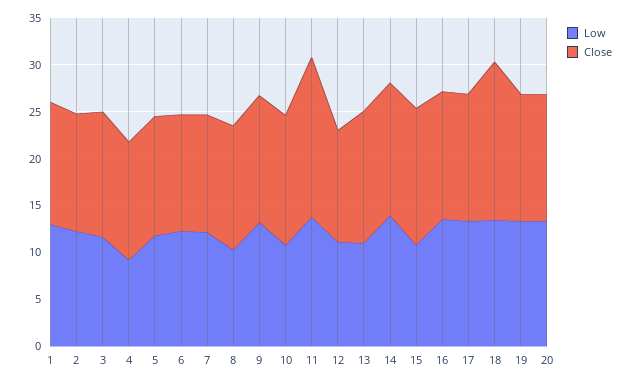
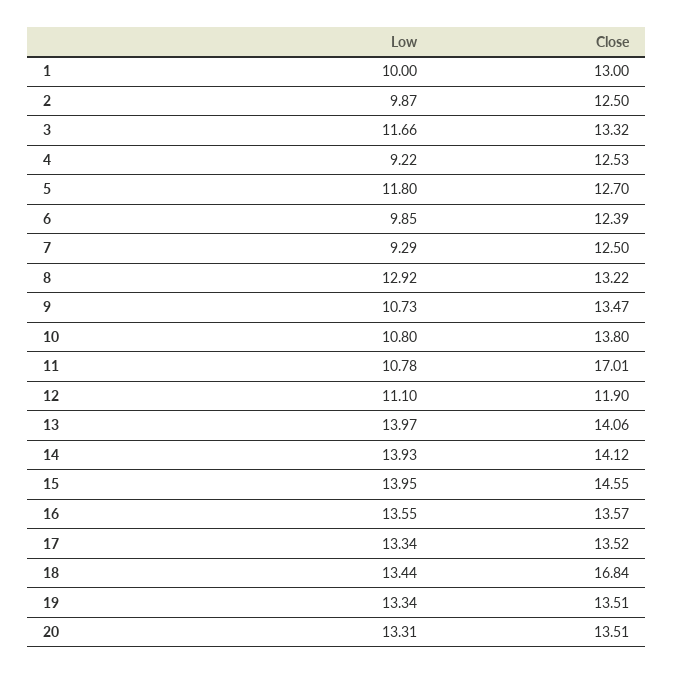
Low, 1: 13 -> 10
Low, 2: 12 -> 9.87
Low, 6: 12 -> 9.85
Low, 7: 12 -> 9.29
Low, 8: 10 -> 12.92
Low, 9: 13 -> 10.73
Low, 11: 14 -> 10.78
Low, 13: 11 -> 13.97
Low, 15: 11 -> 13.95

